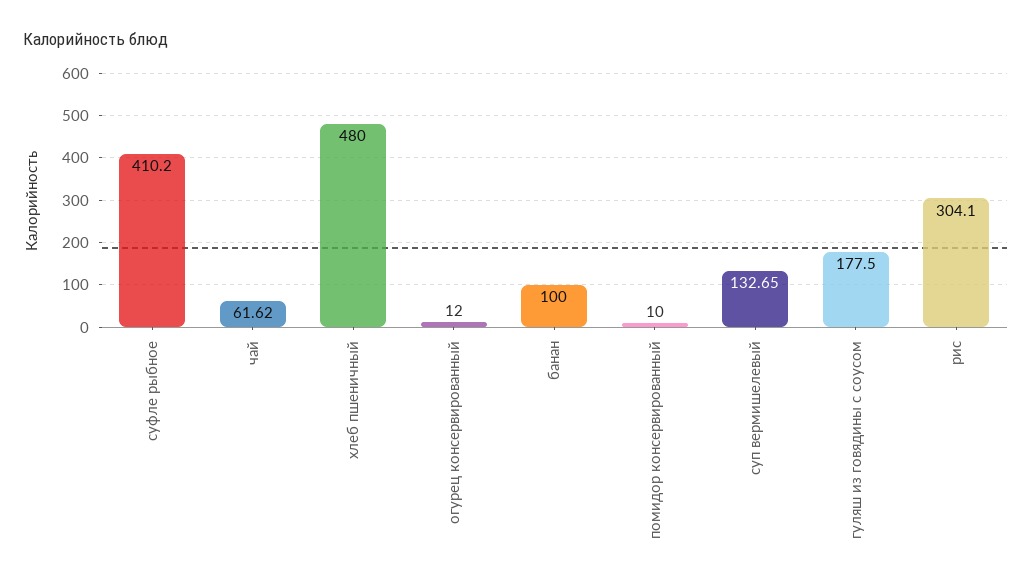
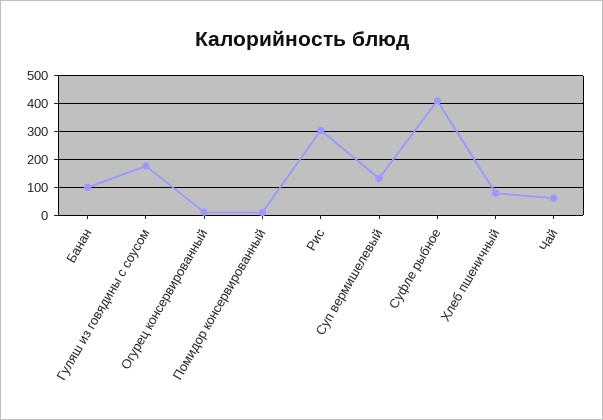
хлеб пшеничный: 480 -> 75

